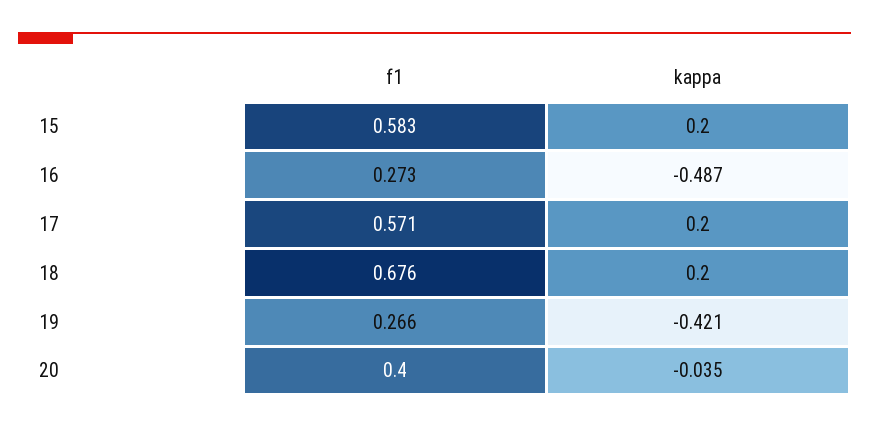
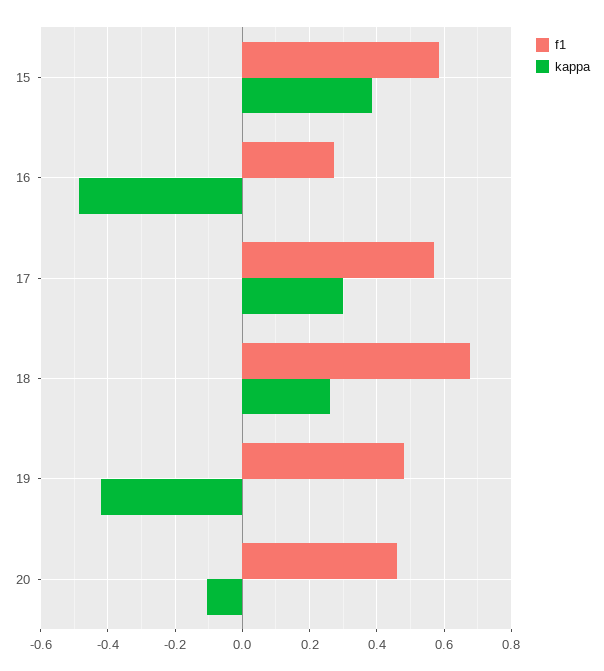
kappa, 15: 0.2 -> 0.38
kappa, 17: 0.2 -> 0.3
kappa, 18: 0.2 -> 0.26
f1, 19: 0.266 -> 0.48
f1, 20: 0.4 -> 0.46
kappa, 20: -0.035 -> -0.1

